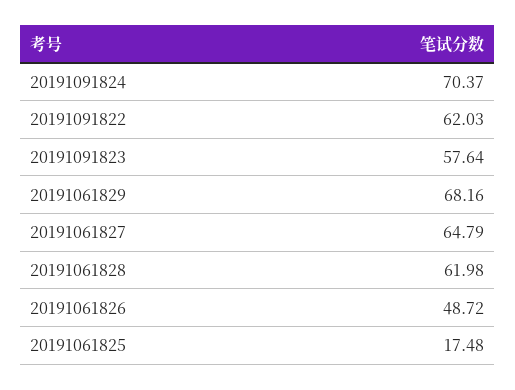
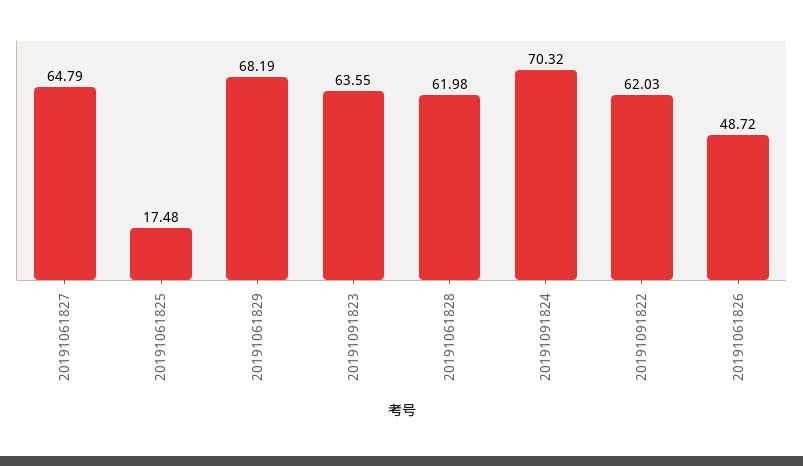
20191091824: 70.37 -> 70.32
20191091823: 57.64 -> 63.55
20191061829: 68.16 -> 68.19

